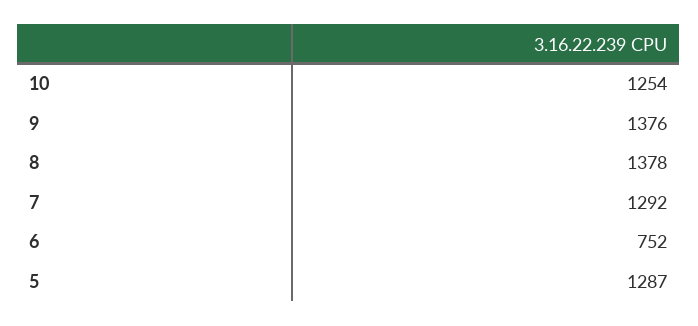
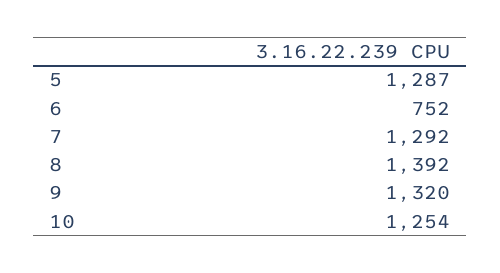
9: 1376 -> 1320
8: 1378 -> 1392

